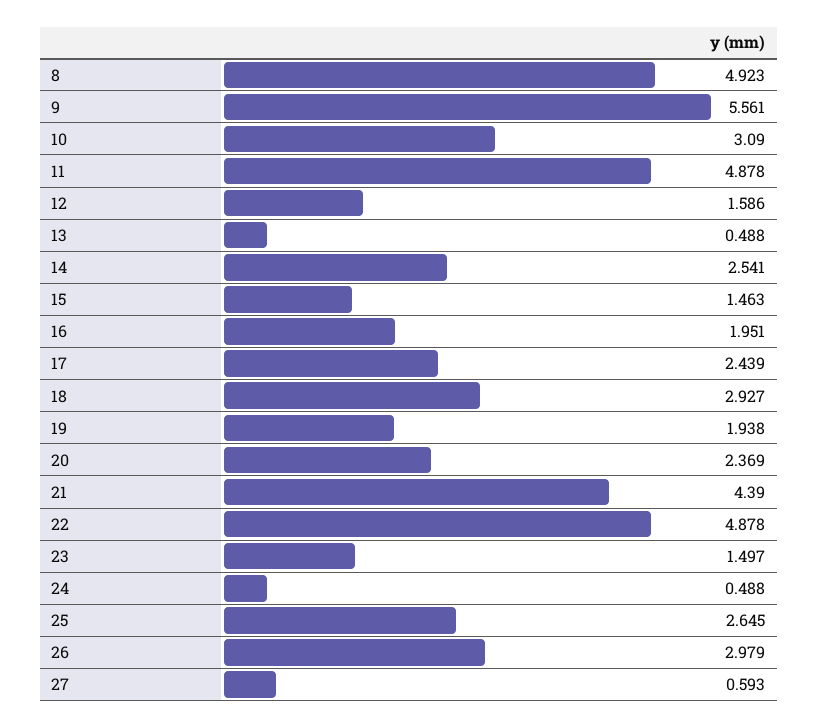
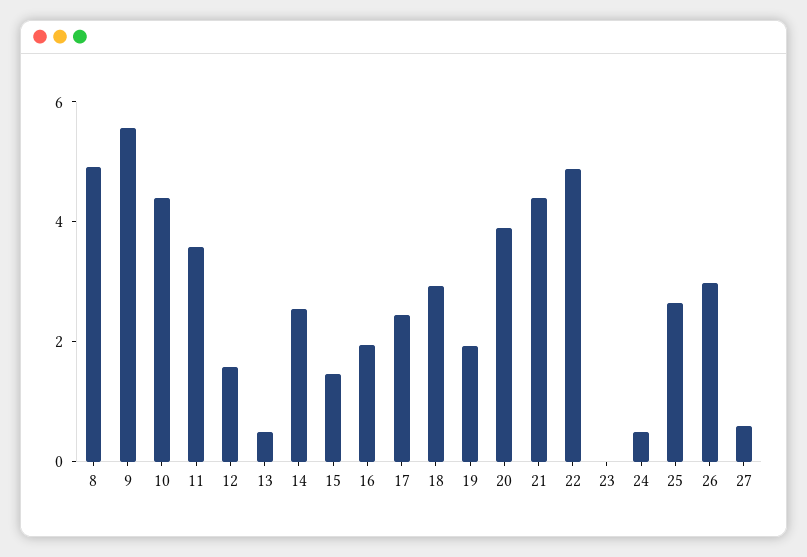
10: 3.09 -> 4.5
11: 4.878 -> 3.5
20: 2.369 -> 4
23: 1.497 -> 0

